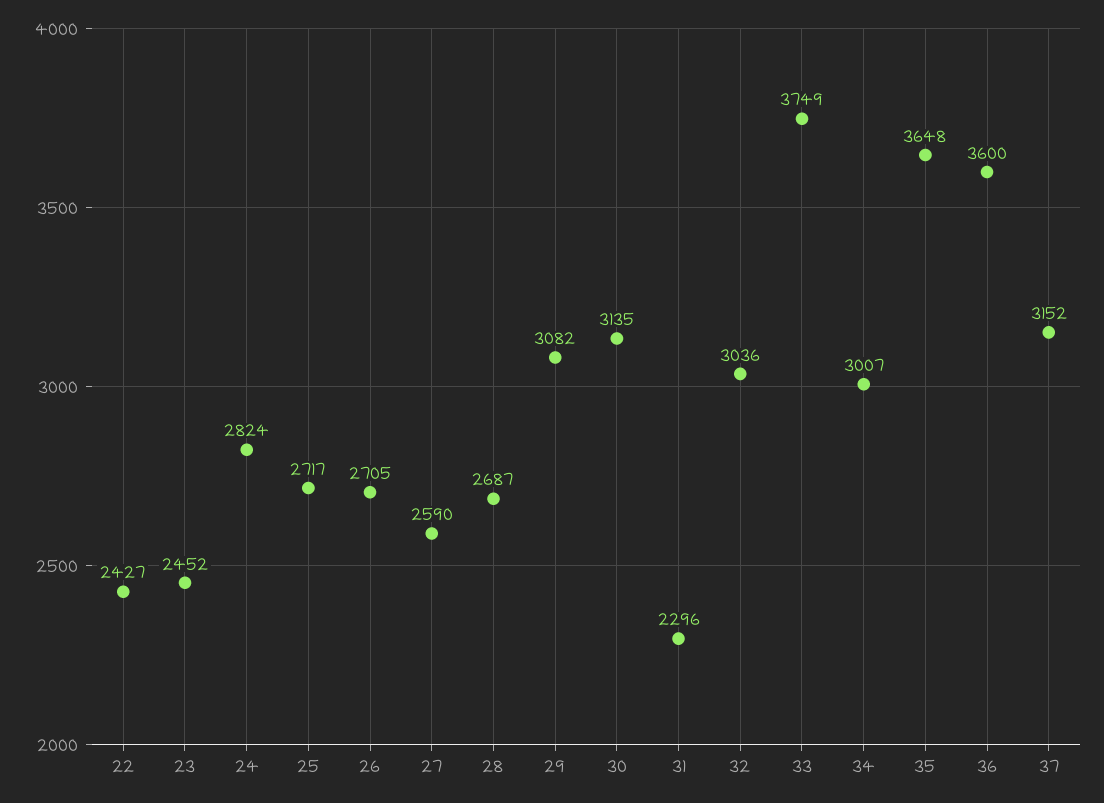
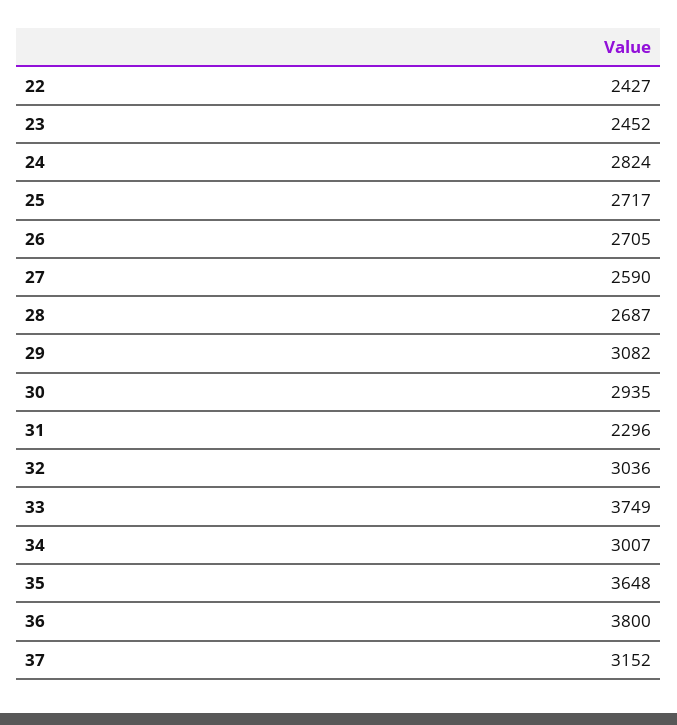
30: 3135 -> 2935
36: 3600 -> 3800

